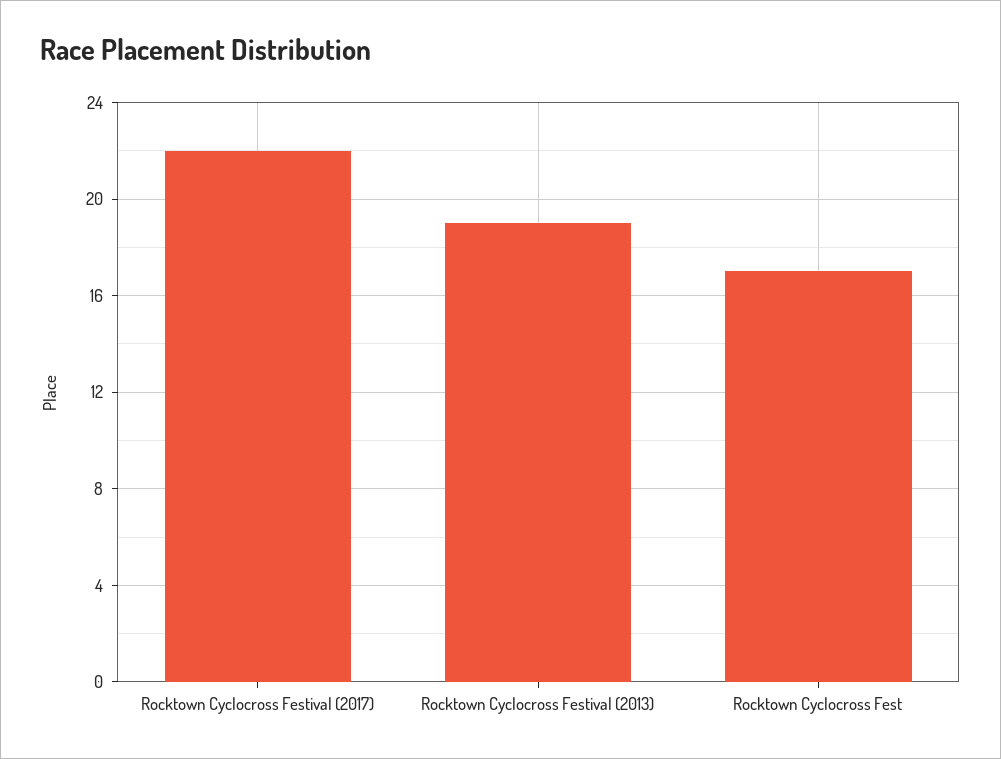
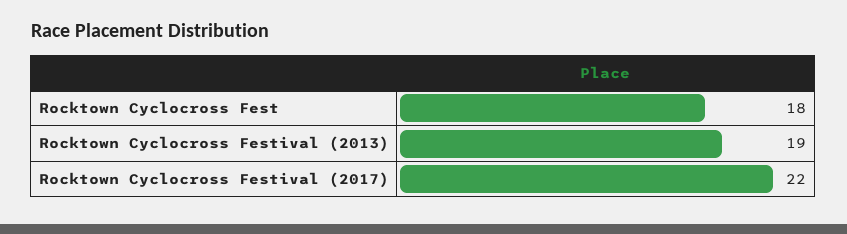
Rocktown Cyclocross Fest: 17 -> 18

